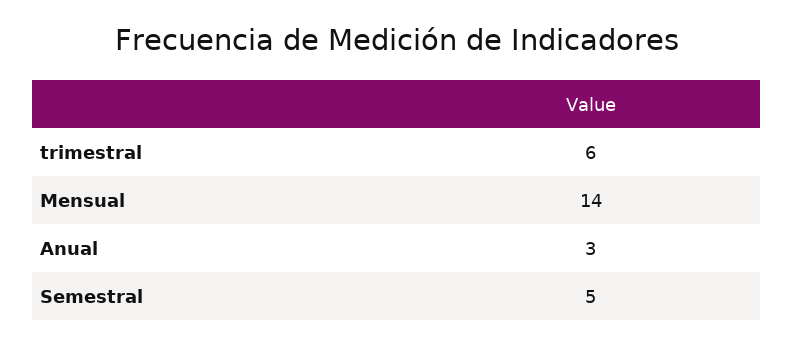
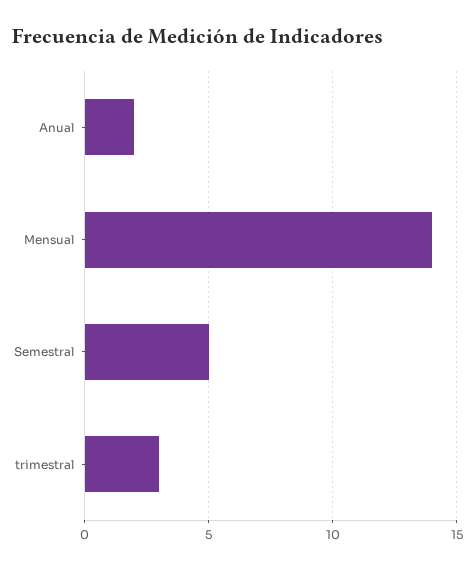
trimestral: 6 -> 3
Anual: 3 -> 2

